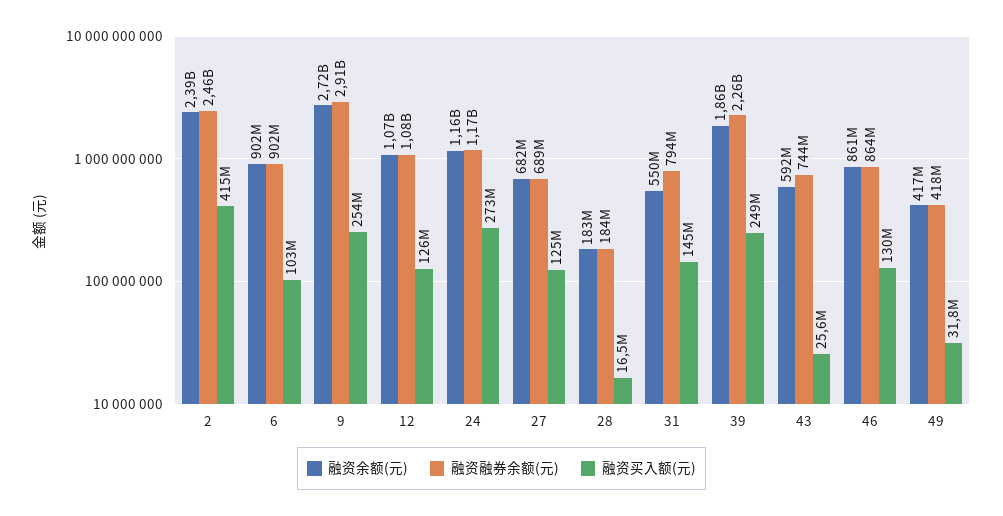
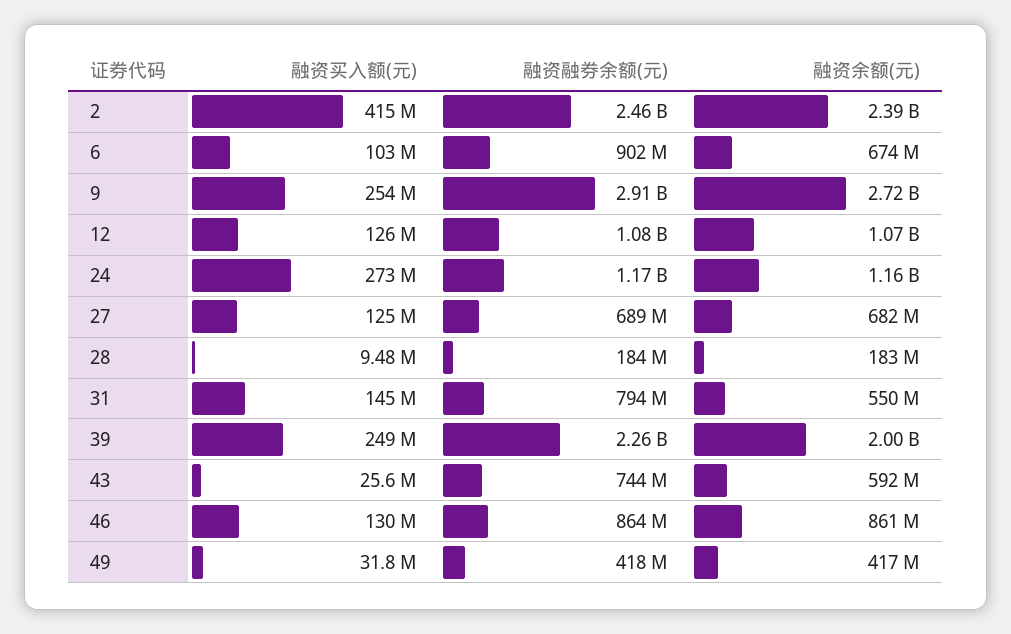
融资余额(元), 6: 902000000 -> 674000000
融资买入额(元), 28: 16500000 -> 9480000
融资余额(元), 39: 1860000000 -> 2000000000

